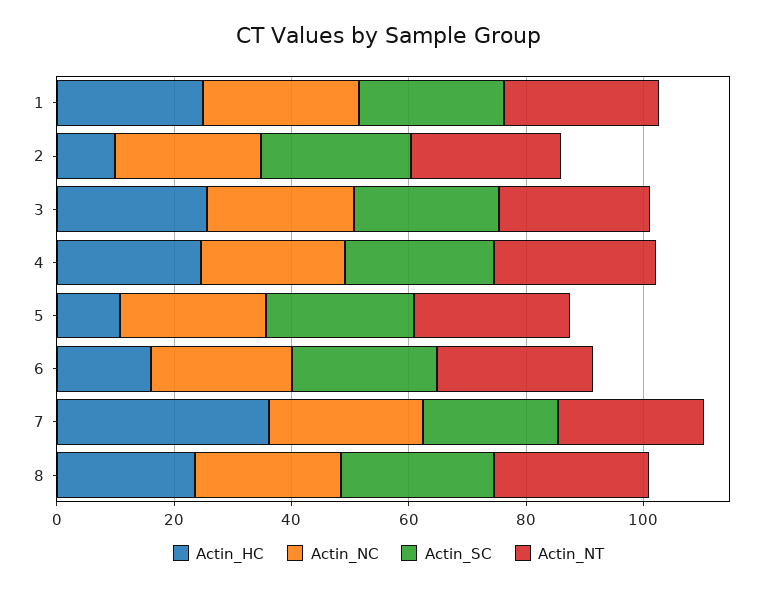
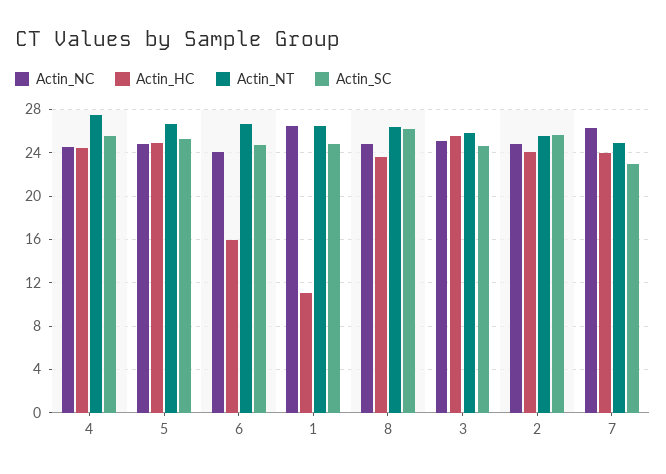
Actin_HC, 1: 25 -> 11
Actin_HC, 2: 10 -> 24
Actin_HC, 5: 10 -> 25
Actin_HC, 7: 35 -> 24

